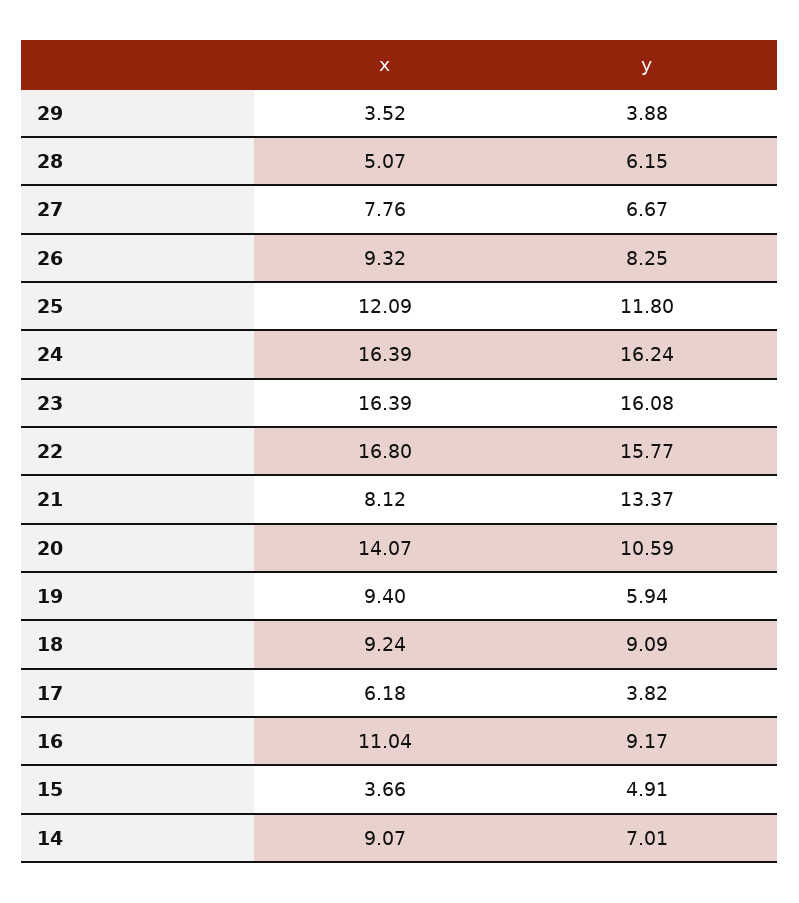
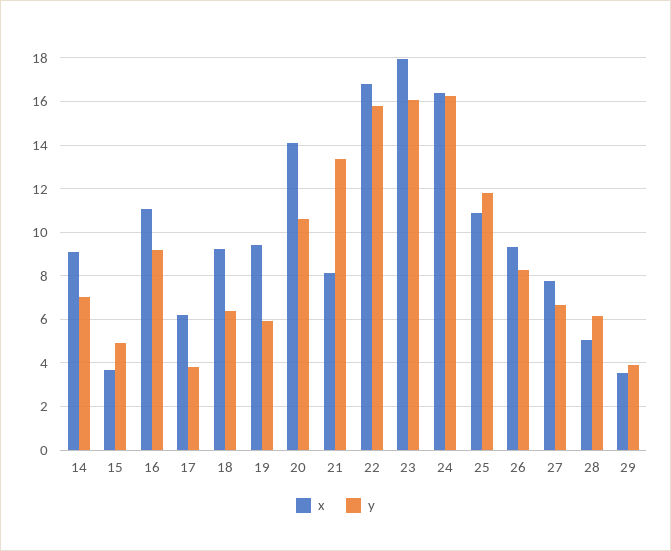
x, 25: 12.09 -> 11
x, 23: 16.39 -> 18
y, 18: 9.09 -> 6.5

